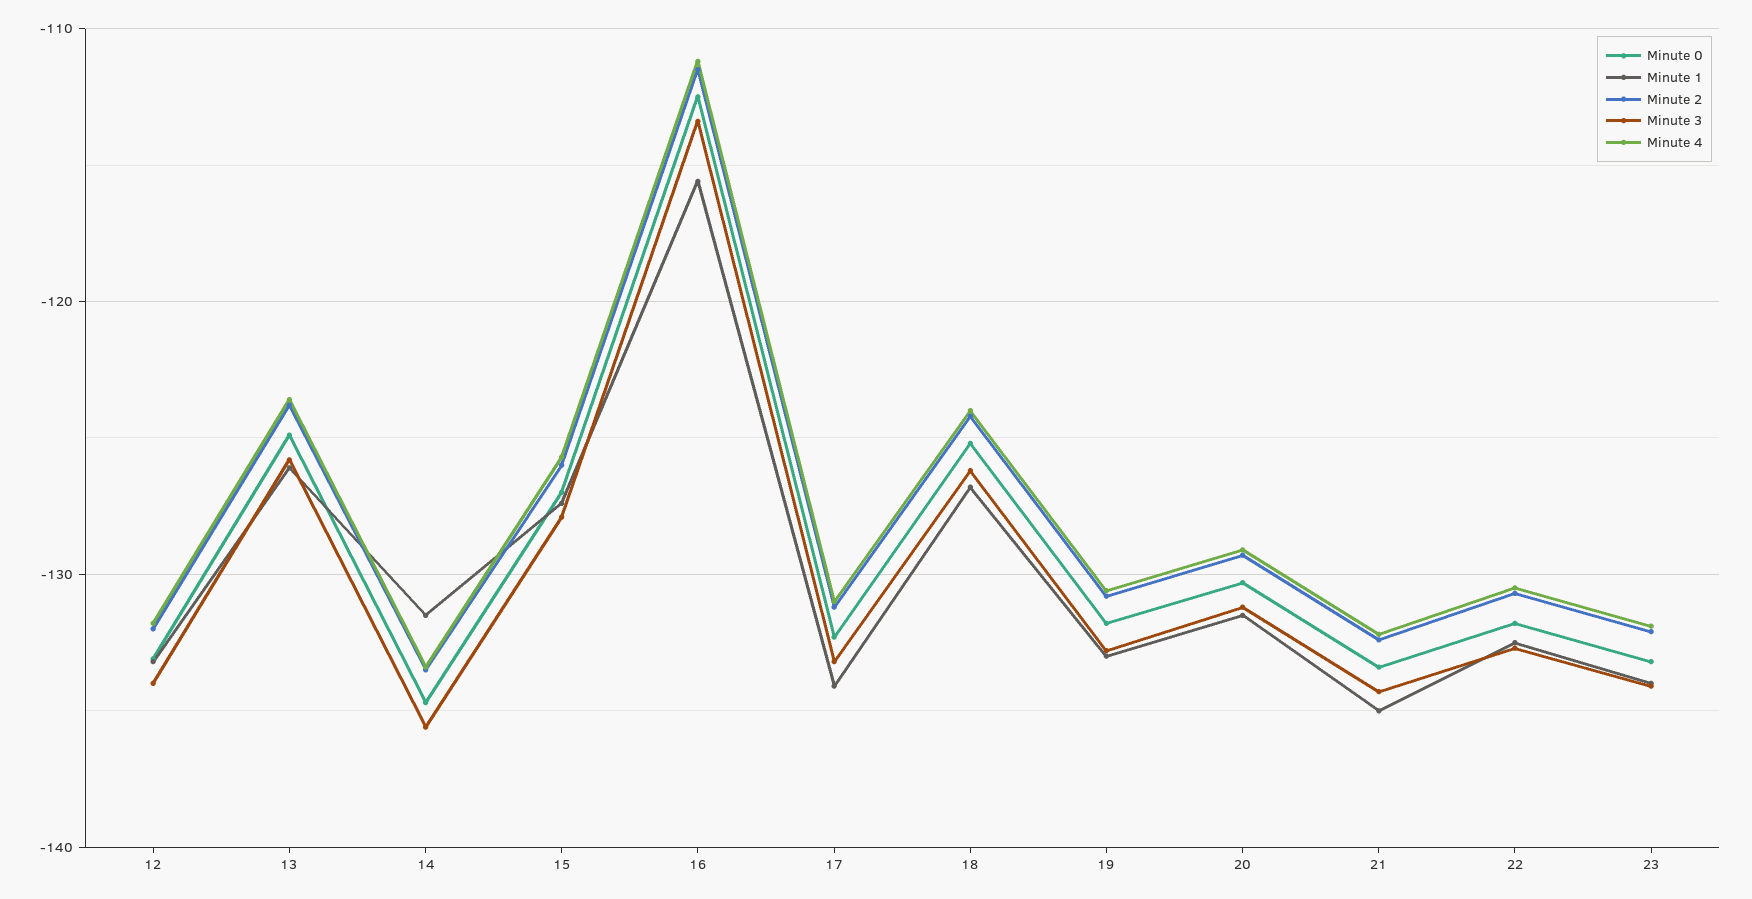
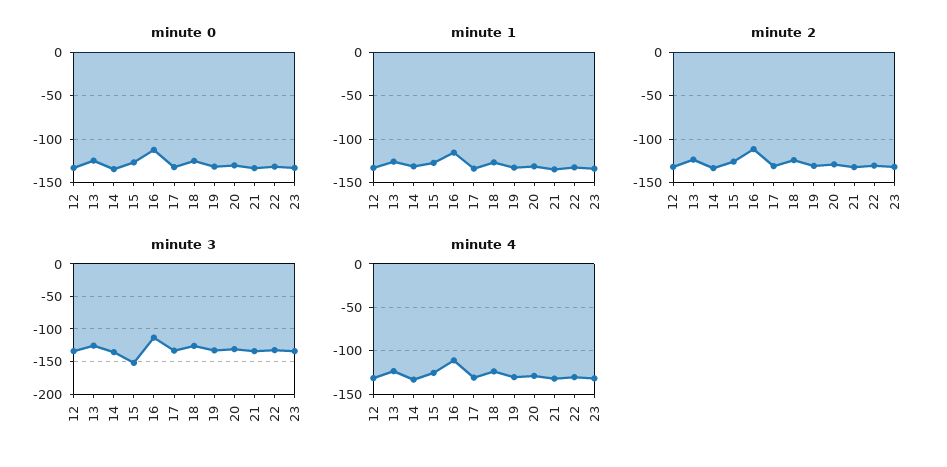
Minute 3, 15: -128 -> -150

